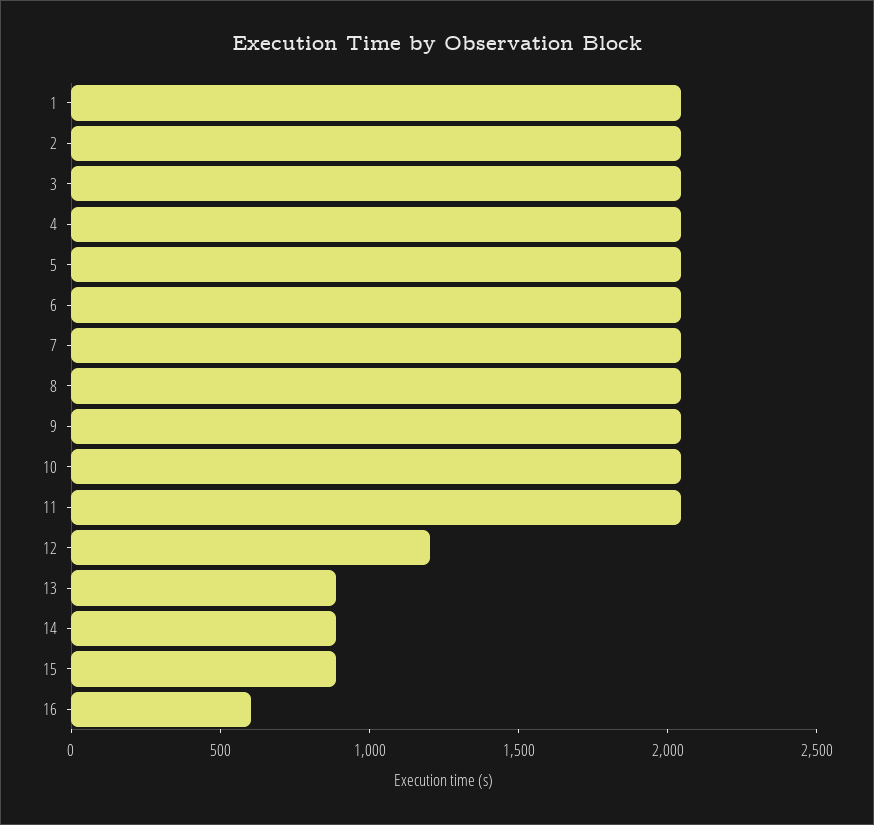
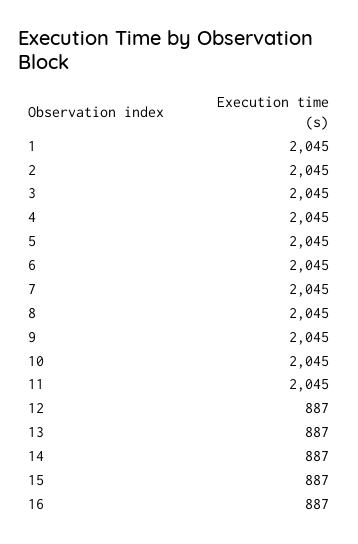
12: 1200 -> 887
16: 600 -> 887

